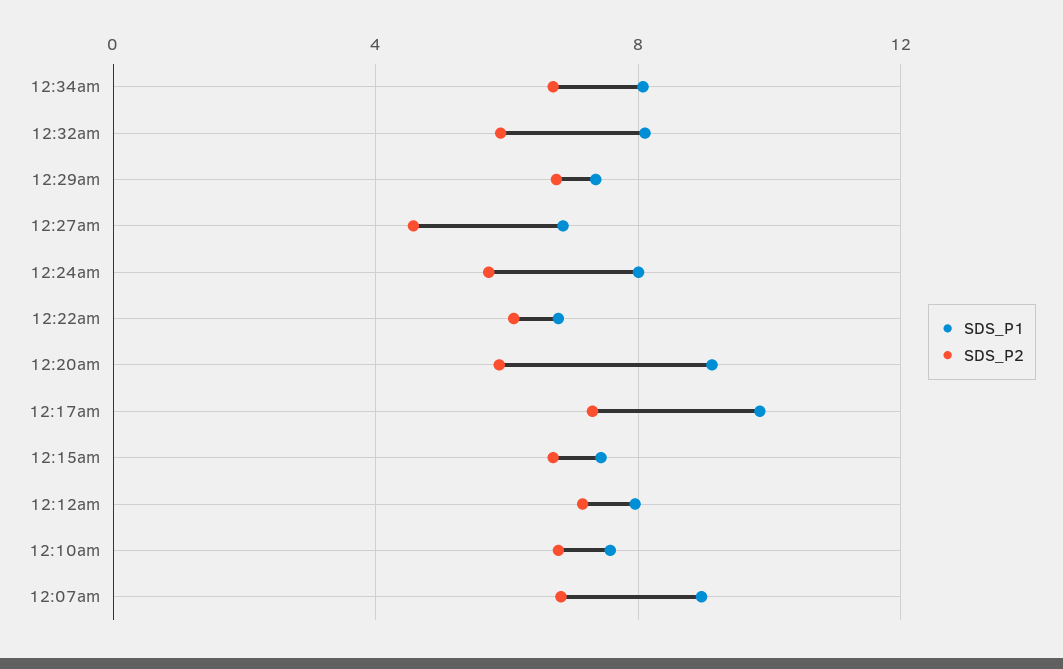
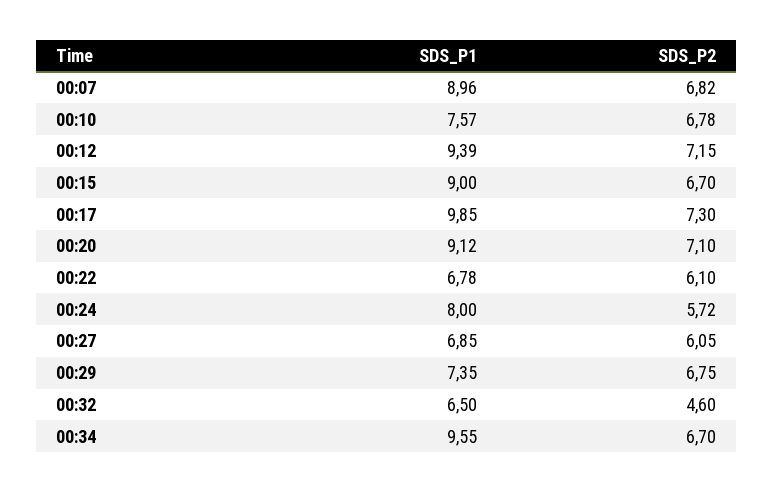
SDS_P1, 12:34am: 8 -> 9.55
SDS_P1, 12:32am: 8 -> 6.5
SDS_P2, 12:32am: 6 -> 4.6
SDS_P2, 12:27am: 4.5 -> 6.05
SDS_P2, 12:20am: 6 -> 7.1
SDS_P1, 12:15am: 7.5 -> 9
SDS_P1, 12:12am: 8 -> 9.39

